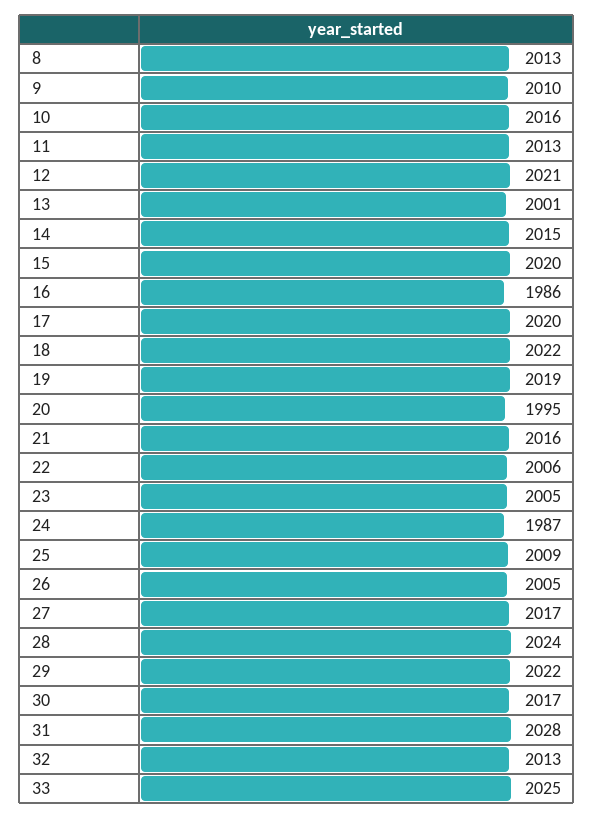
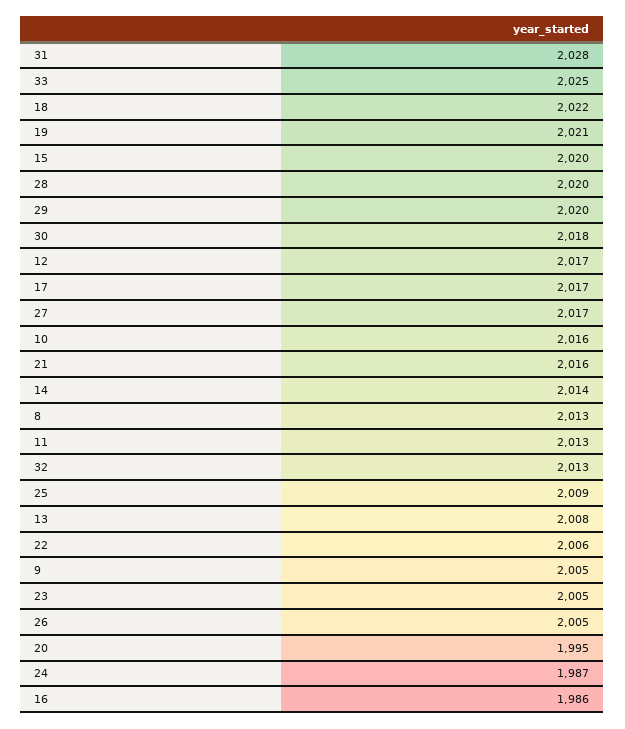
9: 2010 -> 2005
12: 2021 -> 2017
13: 2001 -> 2008
14: 2015 -> 2014
17: 2020 -> 2017
19: 2019 -> 2021
28: 2024 -> 2020
29: 2022 -> 2020
30: 2017 -> 2018

